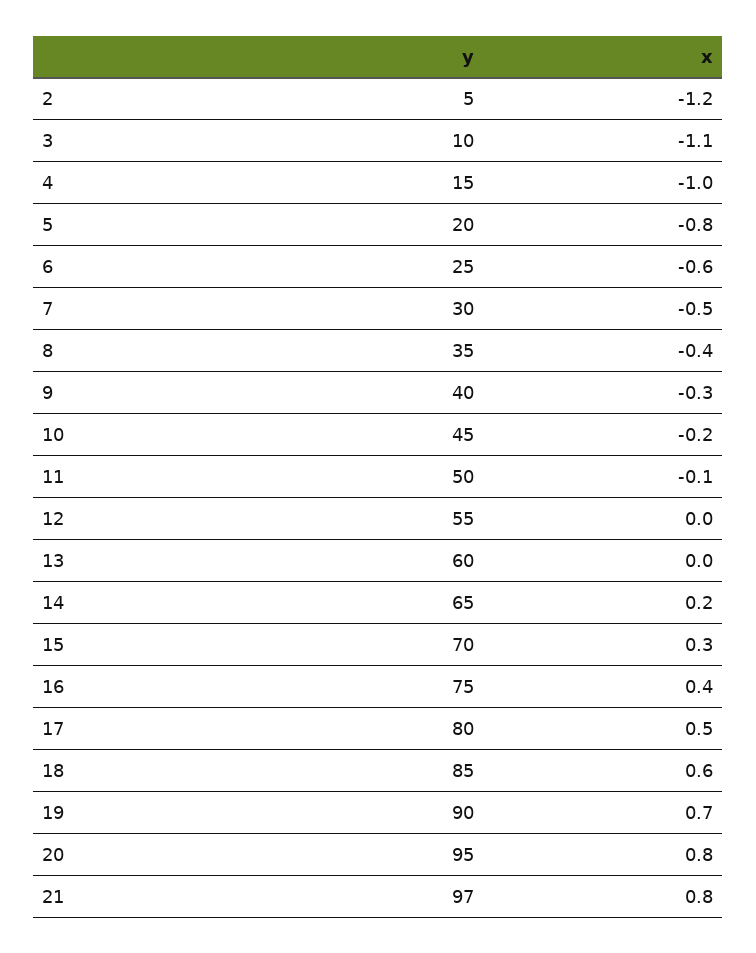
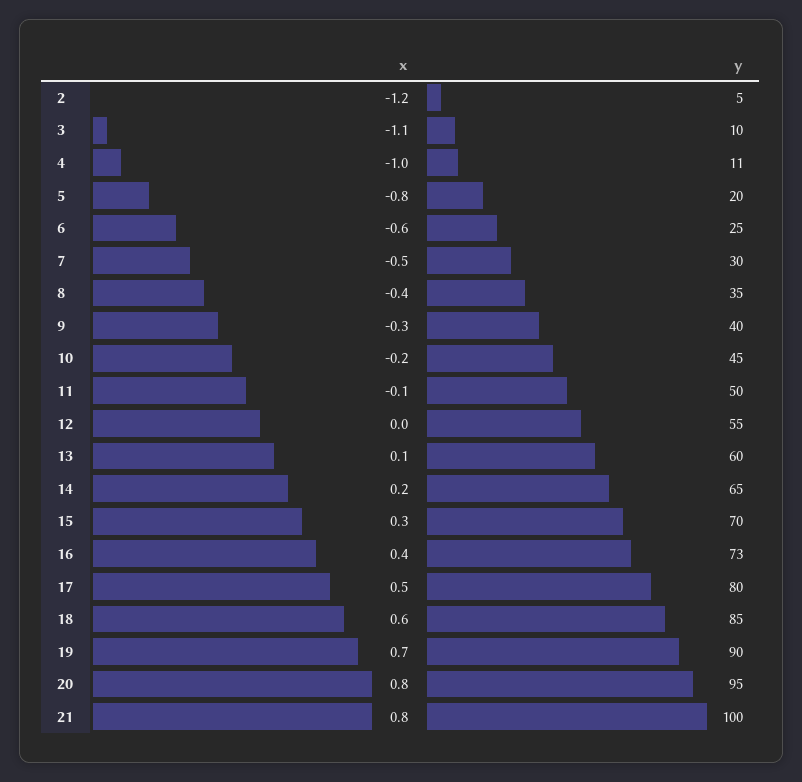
y, 4: 15 -> 11
x, 13: 0 -> 0.1
y, 16: 75 -> 73
y, 21: 97 -> 100

